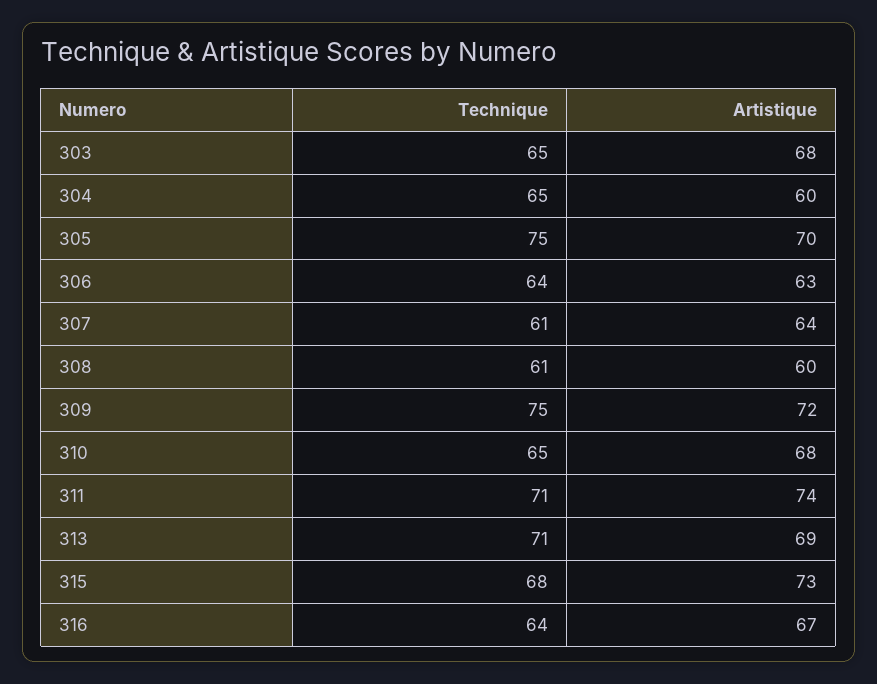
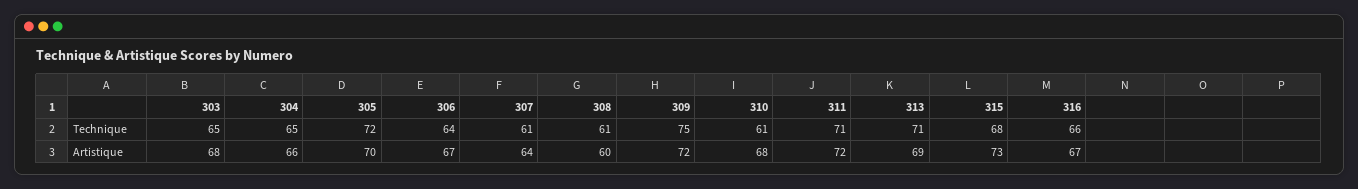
Artistique, 304: 60 -> 66
Technique, 305: 75 -> 72
Artistique, 306: 63 -> 67
Technique, 310: 65 -> 61
Artistique, 311: 74 -> 72
Technique, 316: 64 -> 66

